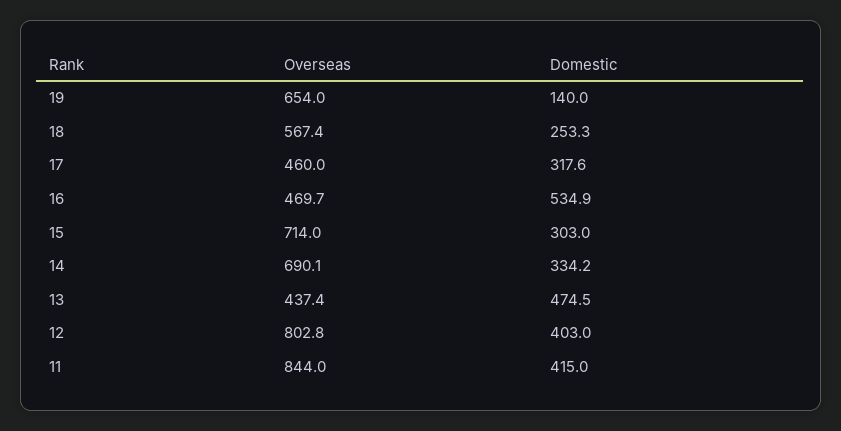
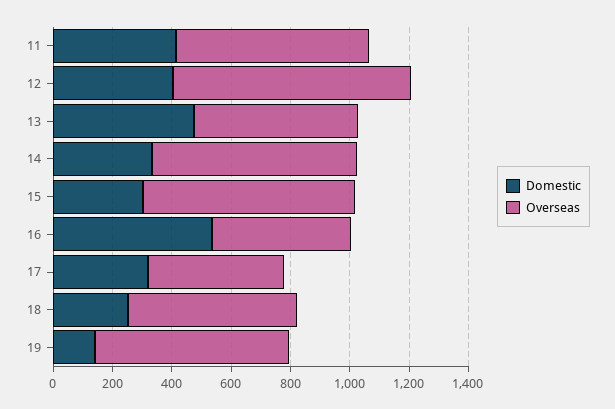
Overseas, 13: 437.4 -> 550
Overseas, 11: 844 -> 650

